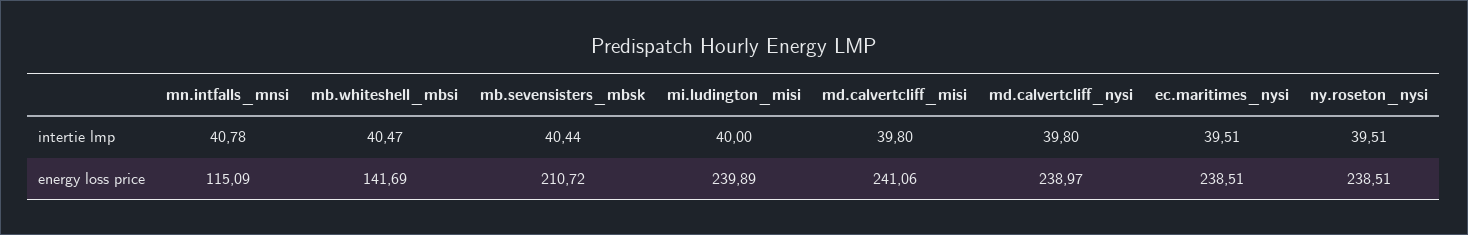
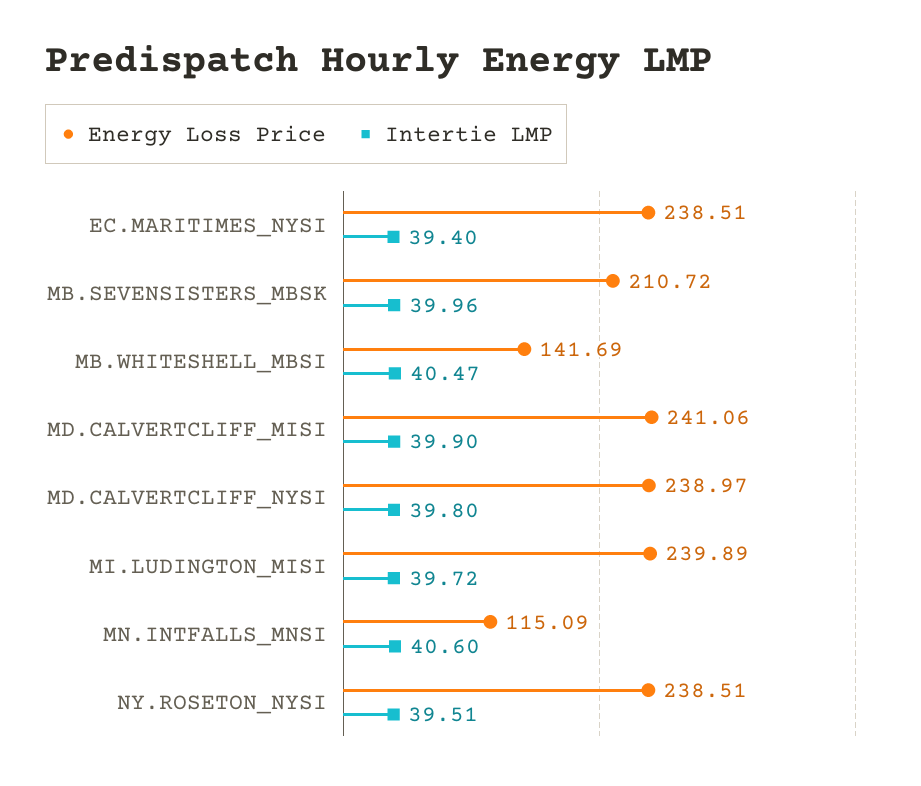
intertie lmp, mn.intfalls_mnsi: 40.78 -> 40.6
intertie lmp, mb.sevensisters_mbsk: 40.44 -> 39.96
intertie lmp, mi.ludington_misi: 40 -> 39.72
intertie lmp, md.calvertcliff_misi: 39.8 -> 39.9
intertie lmp, ec.maritimes_nysi: 39.51 -> 39.4

